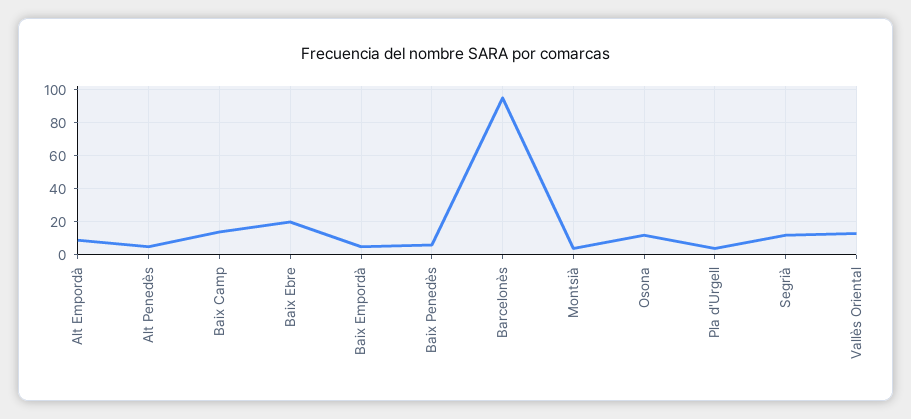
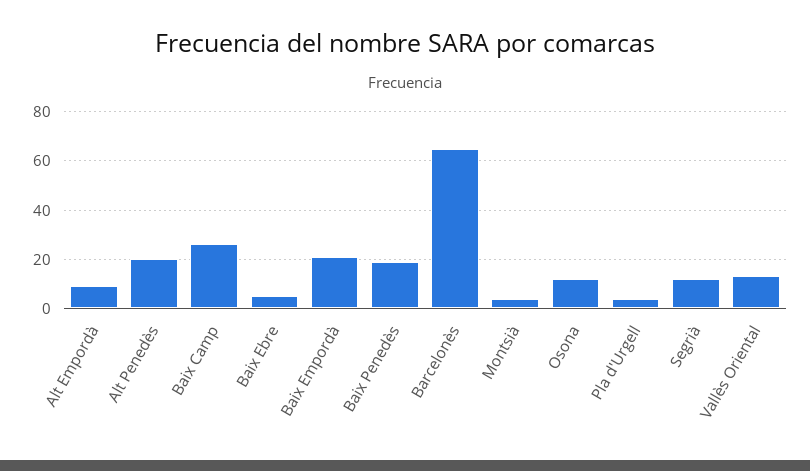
Alt Penedès: 5 -> 20
Baix Camp: 15 -> 25
Baix Ebre: 20 -> 5
Baix Empordà: 5 -> 20
Baix Penedès: 5 -> 20
Barcelonès: 95 -> 65

